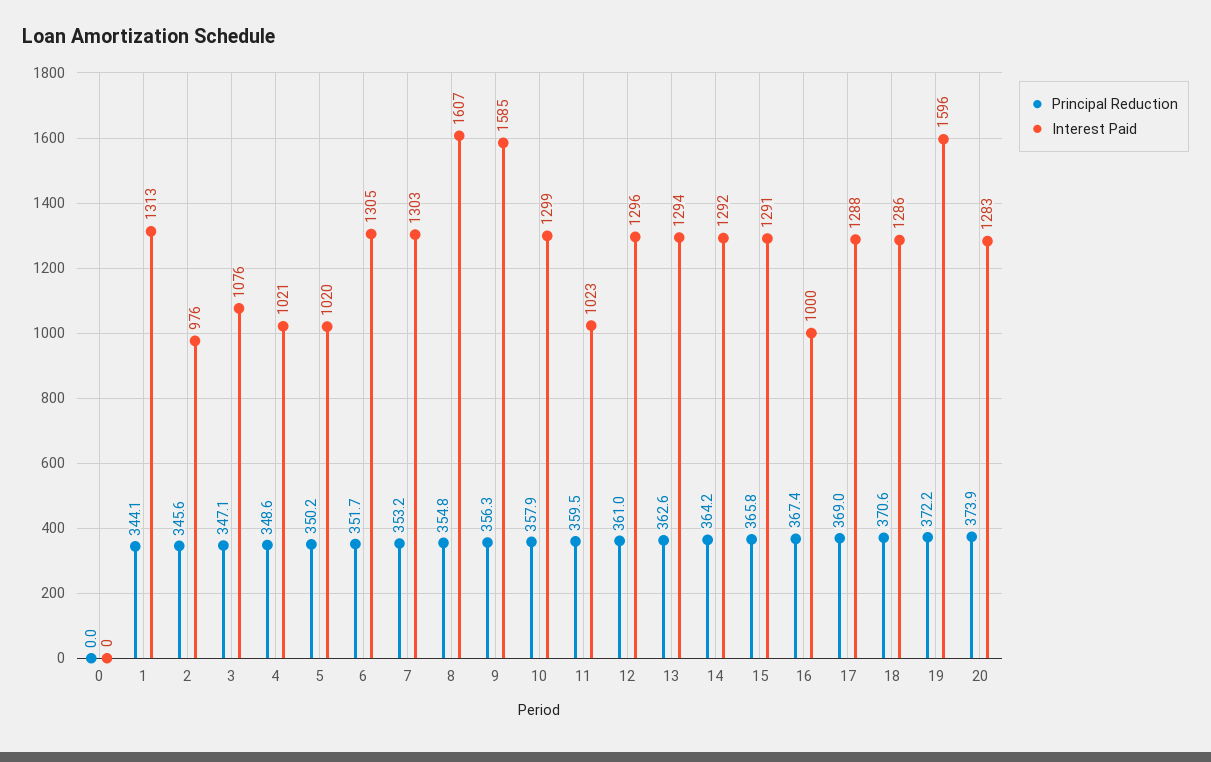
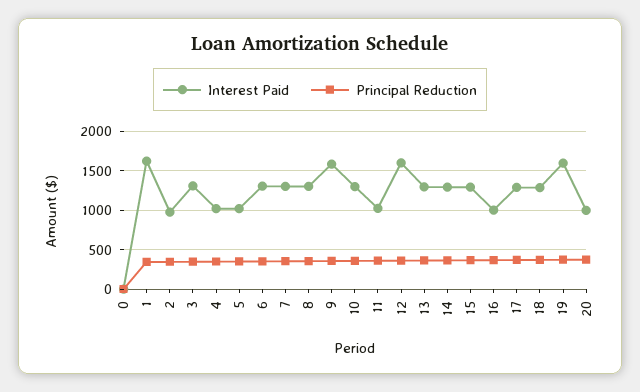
Interest Paid, 1: 1313 -> 1600
Interest Paid, 3: 1076 -> 1300
Interest Paid, 8: 1607 -> 1300
Interest Paid, 12: 1296 -> 1600
Interest Paid, 20: 1283 -> 1000

